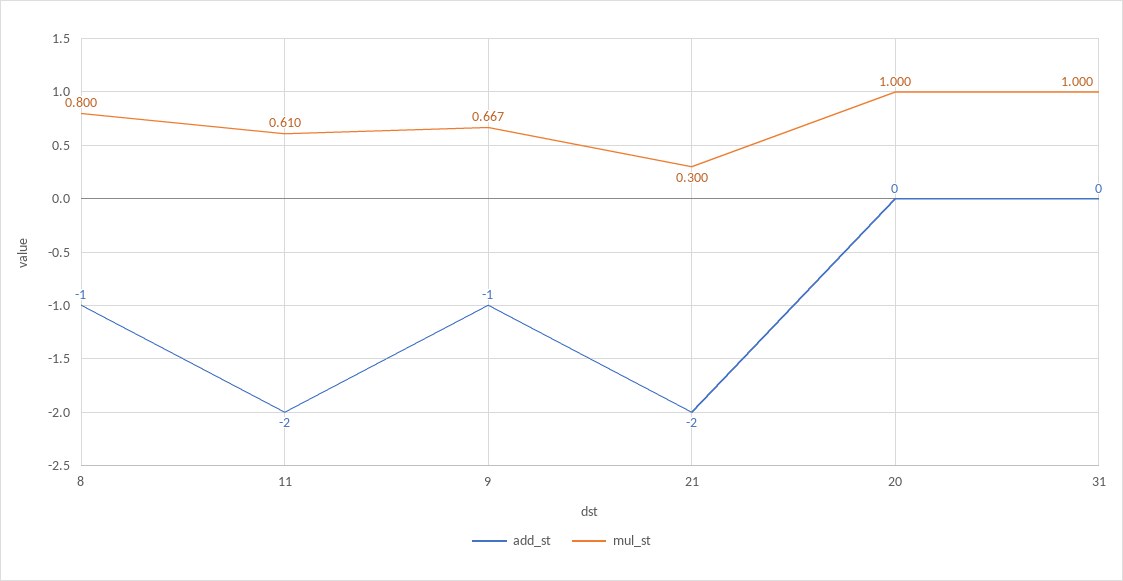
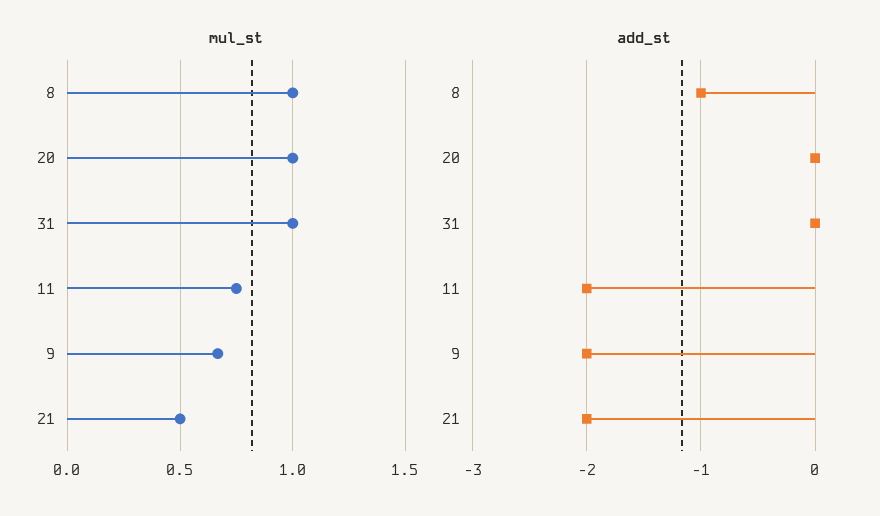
mul_st, 8: 0.8 -> 1
mul_st, 11: 0.61 -> 0.75
add_st, 9: -1 -> -2
mul_st, 21: 0.3 -> 0.5

